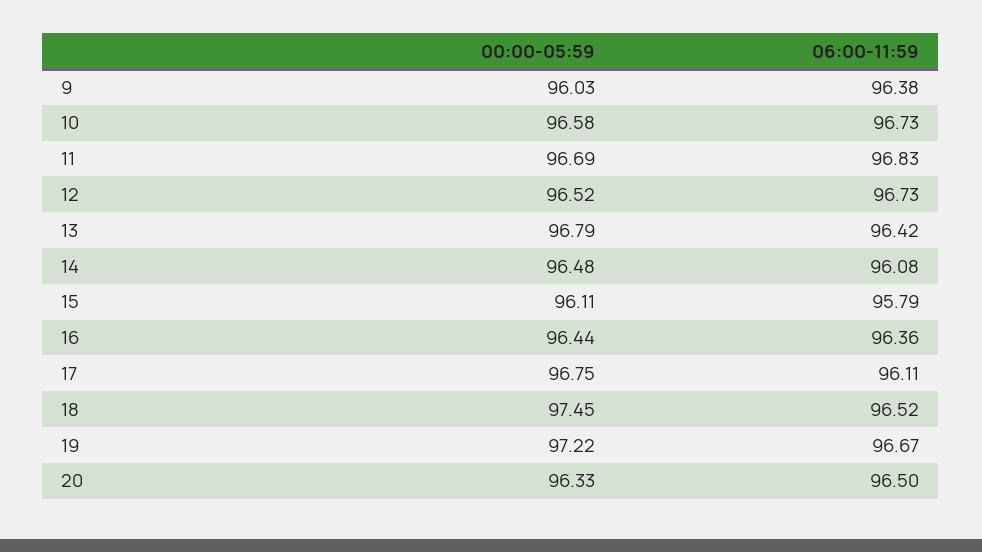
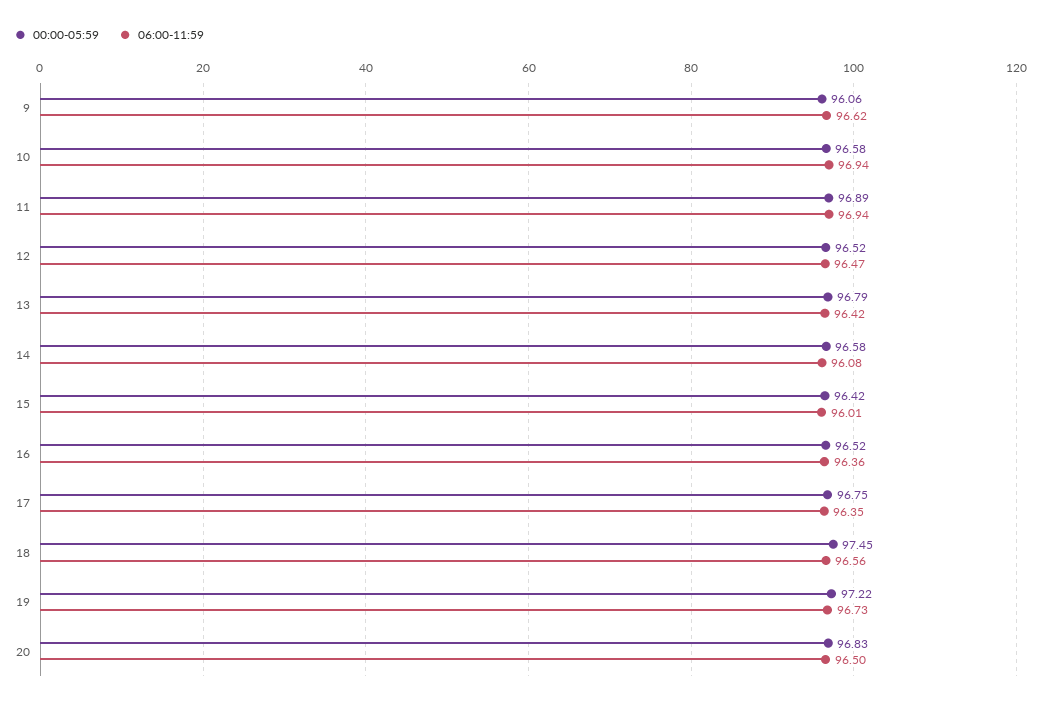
00:00-05:59, 9: 96.03 -> 96.06
06:00-11:59, 9: 96.38 -> 96.62
06:00-11:59, 10: 96.73 -> 96.94
00:00-05:59, 11: 96.69 -> 96.89
06:00-11:59, 11: 96.83 -> 96.94
06:00-11:59, 12: 96.73 -> 96.47
00:00-05:59, 14: 96.48 -> 96.58
00:00-05:59, 15: 96.11 -> 96.42
06:00-11:59, 15: 95.79 -> 96.01
00:00-05:59, 16: 96.44 -> 96.52
06:00-11:59, 17: 96.11 -> 96.35
06:00-11:59, 18: 96.52 -> 96.56
06:00-11:59, 19: 96.67 -> 96.73
00:00-05:59, 20: 96.33 -> 96.83

